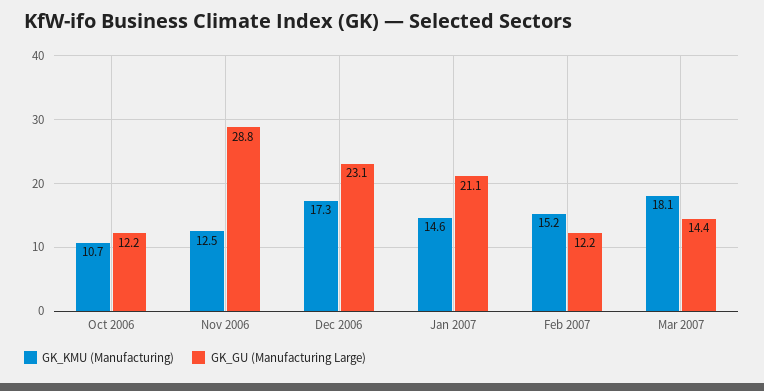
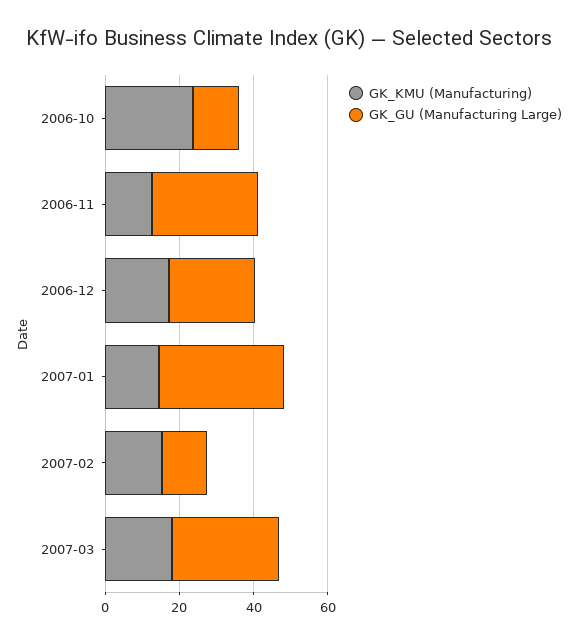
GK_KMU (Manufacturing), Oct 2006: 10.7 -> 25
GK_GU (Manufacturing Large), Jan 2007: 21.1 -> 35
GK_GU (Manufacturing Large), Mar 2007: 14.4 -> 30

